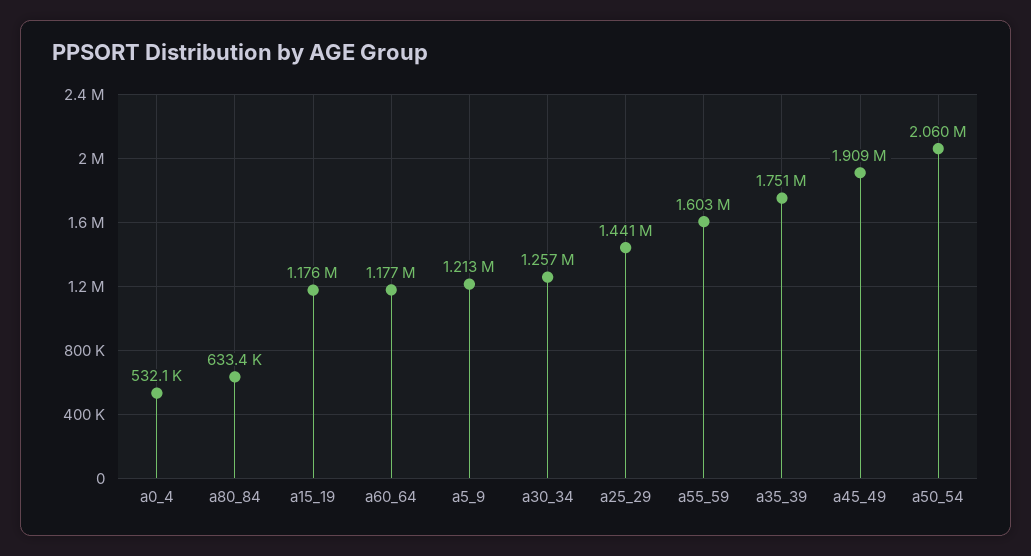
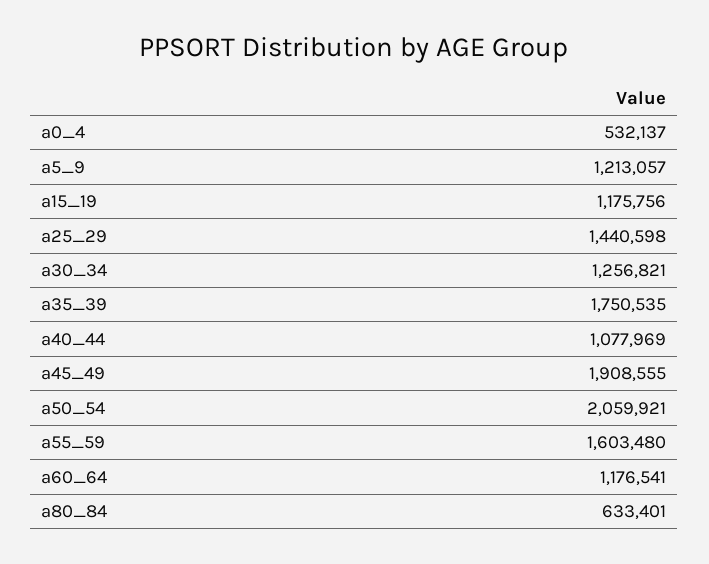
a40_44: none -> 1077969

